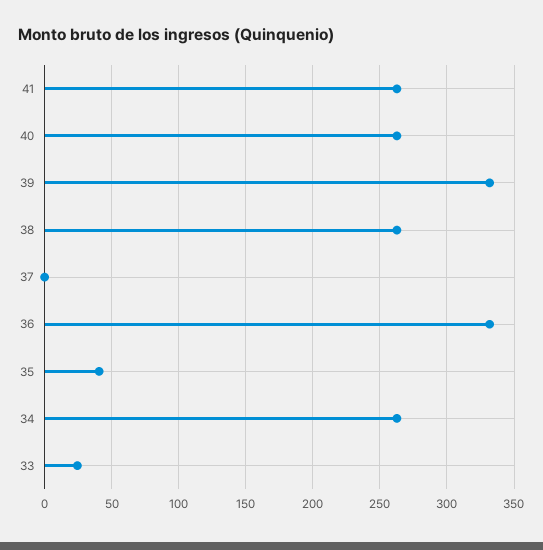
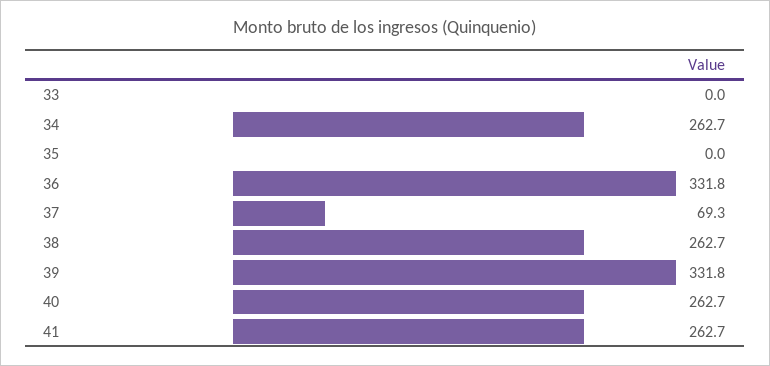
37: 0 -> 69.3
35: 40 -> 0
33: 25 -> 0

